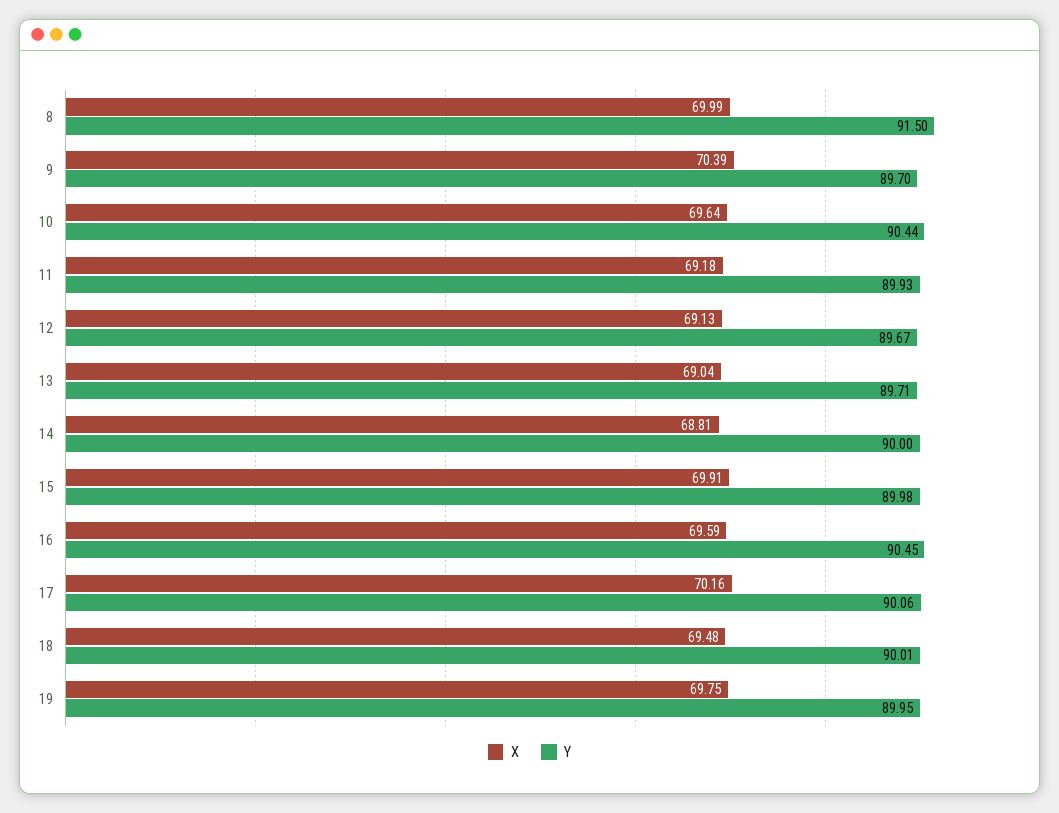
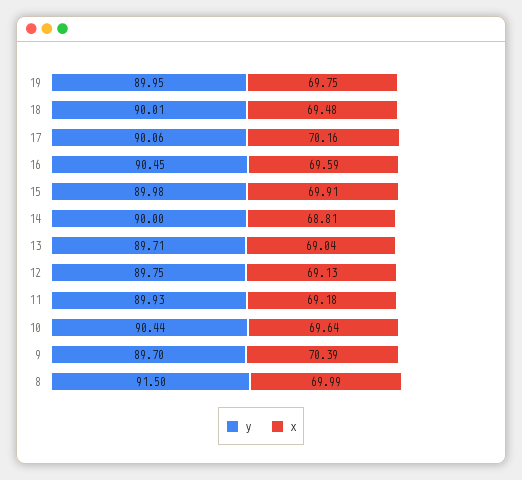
Y, 12: 89.67 -> 89.75

